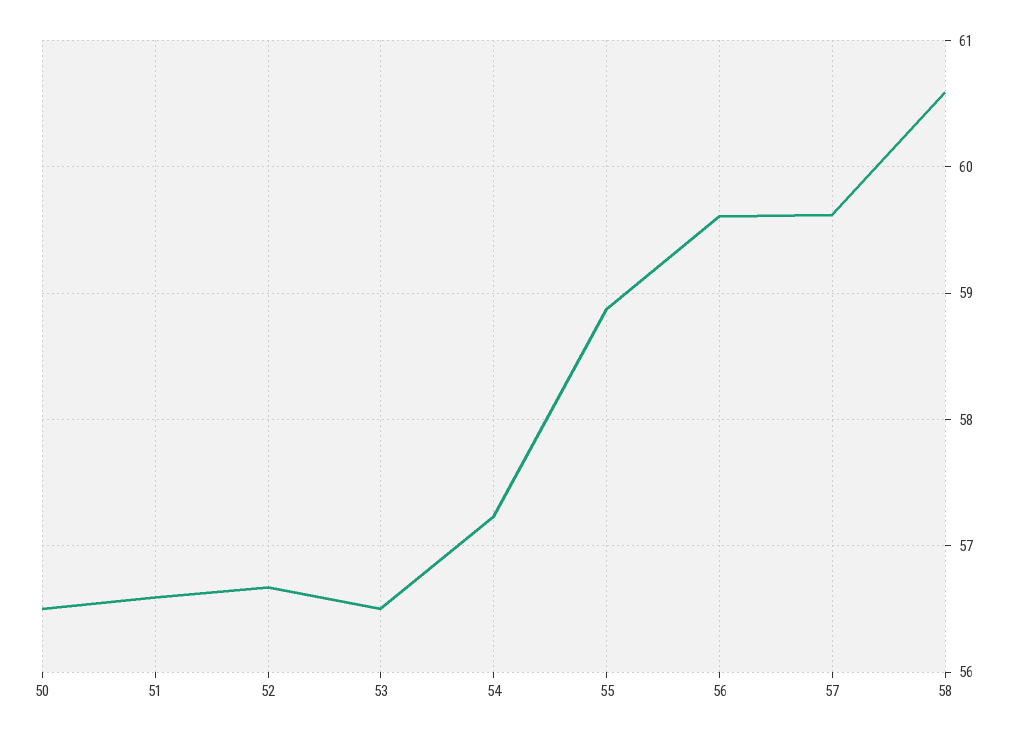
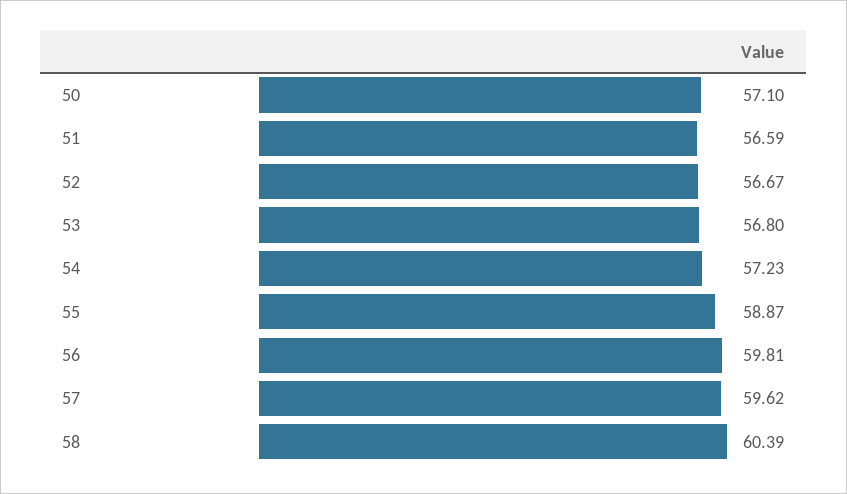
50: 56.5 -> 57.1
53: 56.5 -> 56.8
56: 59.6 -> 59.81
58: 60.6 -> 60.39

